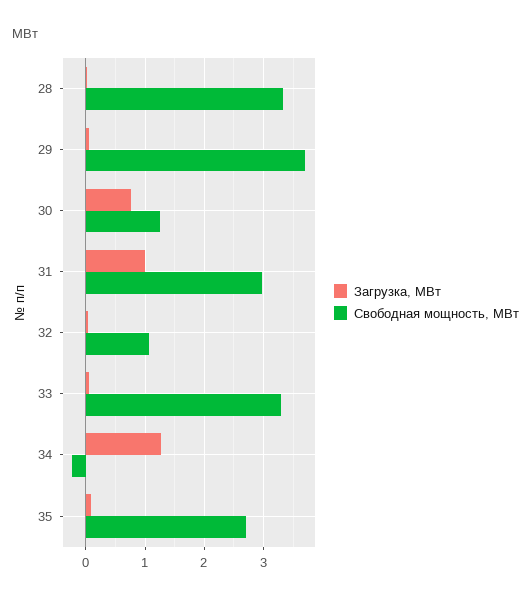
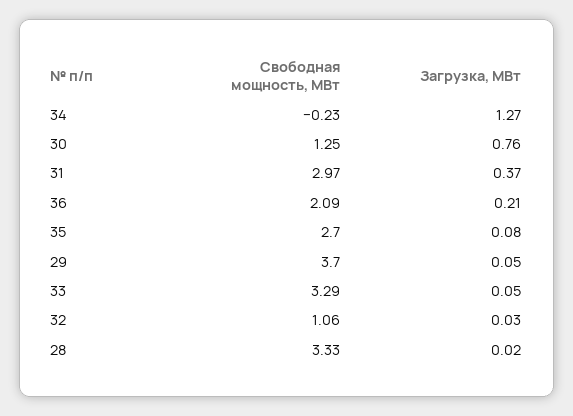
Загрузка, МВт, 31: 1 -> 0.37
Свободная мощность, МВт, 36: none -> 2.09
Загрузка, МВт, 36: none -> 0.21

